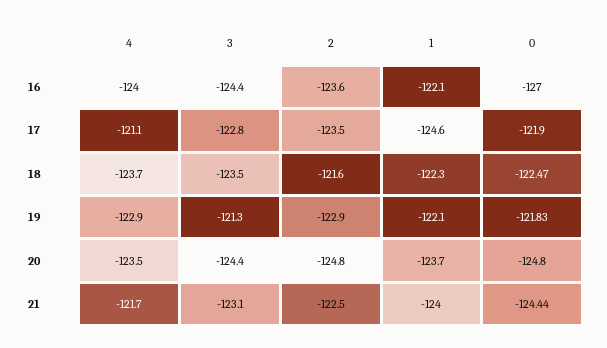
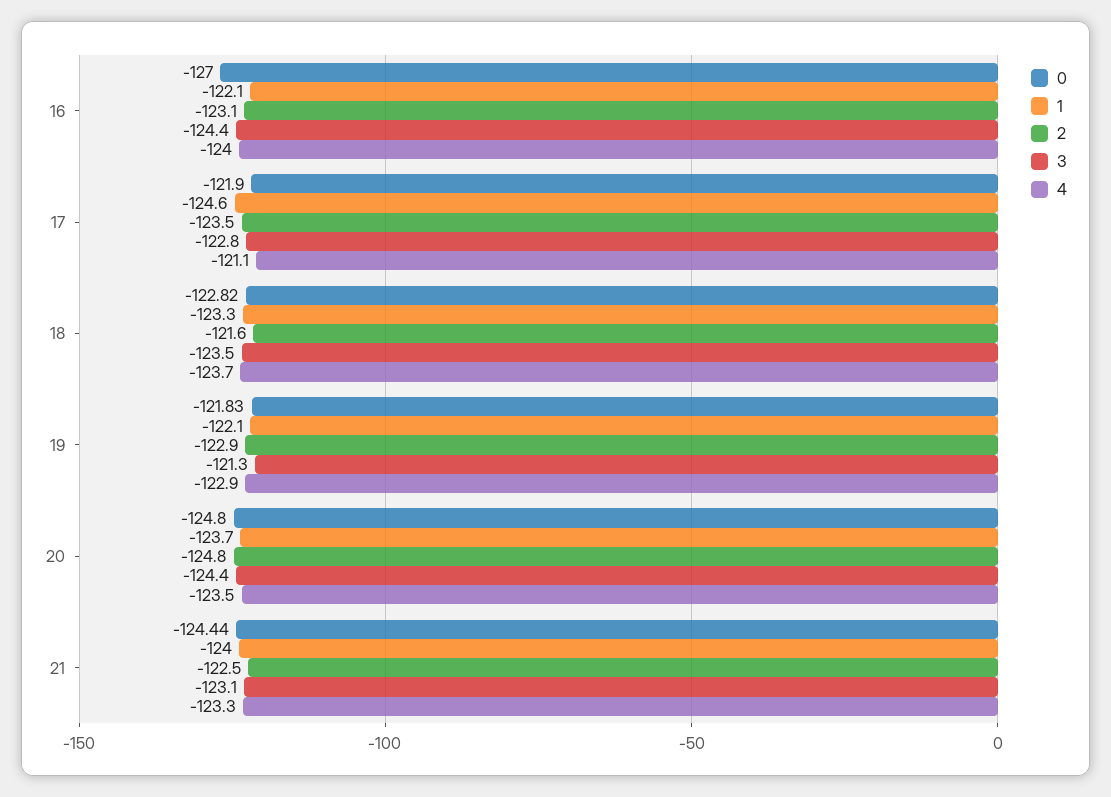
2, 16: -123.6 -> -123.1
1, 18: -122.3 -> -123.3
0, 18: -122.47 -> -122.82
4, 21: -121.7 -> -123.3

